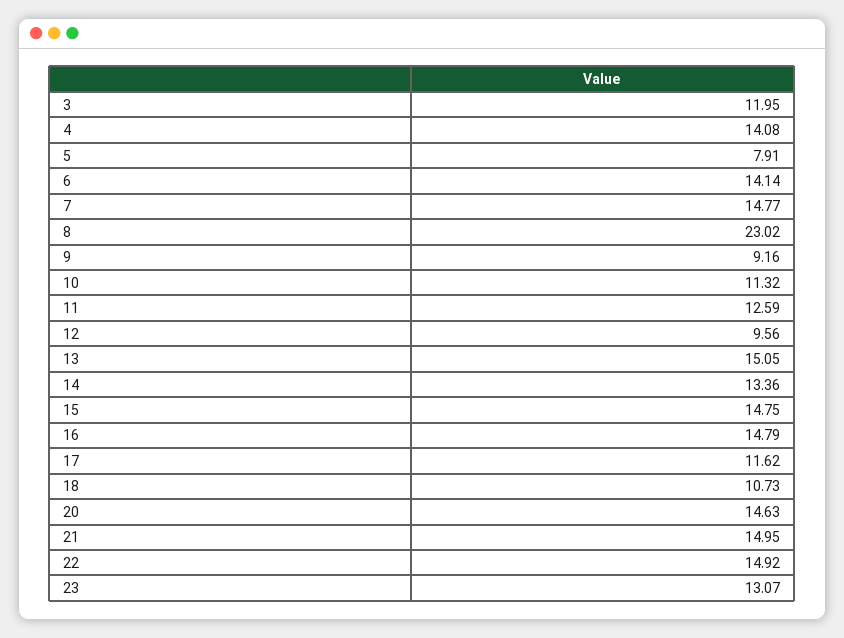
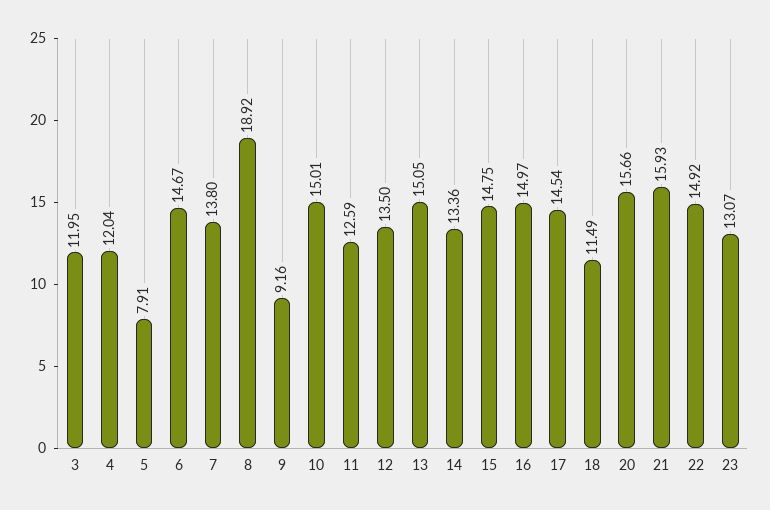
4: 14.08 -> 12.04
6: 14.14 -> 14.67
7: 14.77 -> 13.8
8: 23.02 -> 18.92
10: 11.32 -> 15.01
12: 9.56 -> 13.5
16: 14.79 -> 14.97
17: 11.62 -> 14.54
18: 10.73 -> 11.49
20: 14.63 -> 15.66
21: 14.95 -> 15.93

